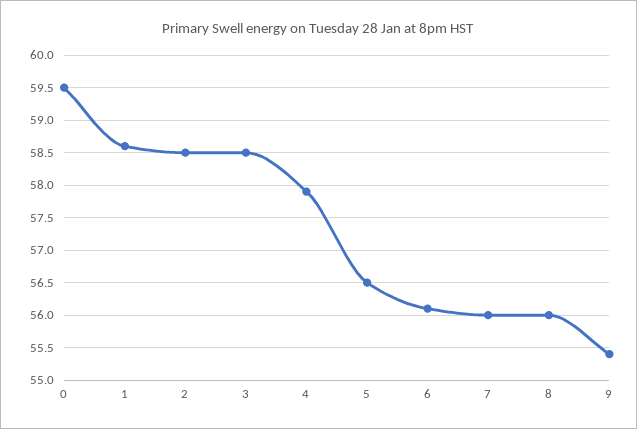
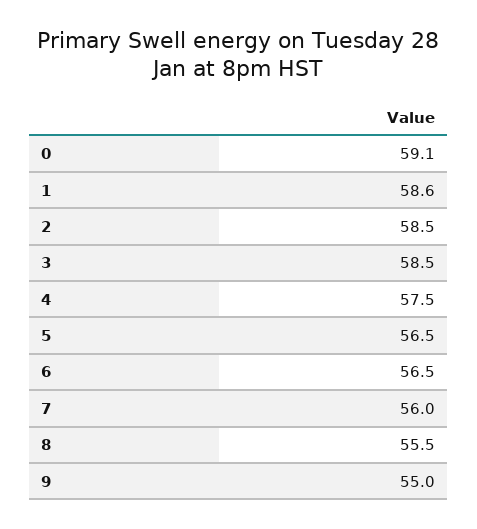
0: 59.5 -> 59.1
4: 57.9 -> 57.5
6: 56.1 -> 56.5
8: 56 -> 55.5
9: 55.4 -> 55

